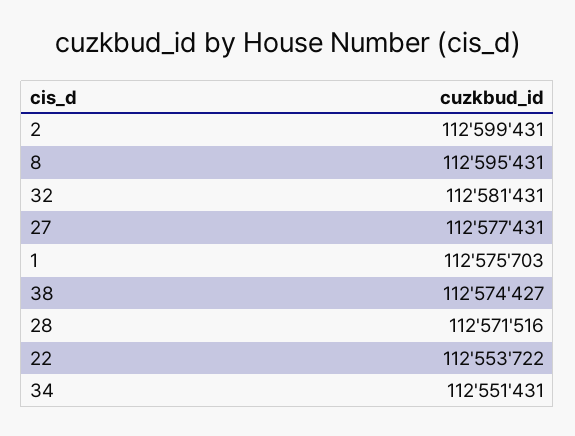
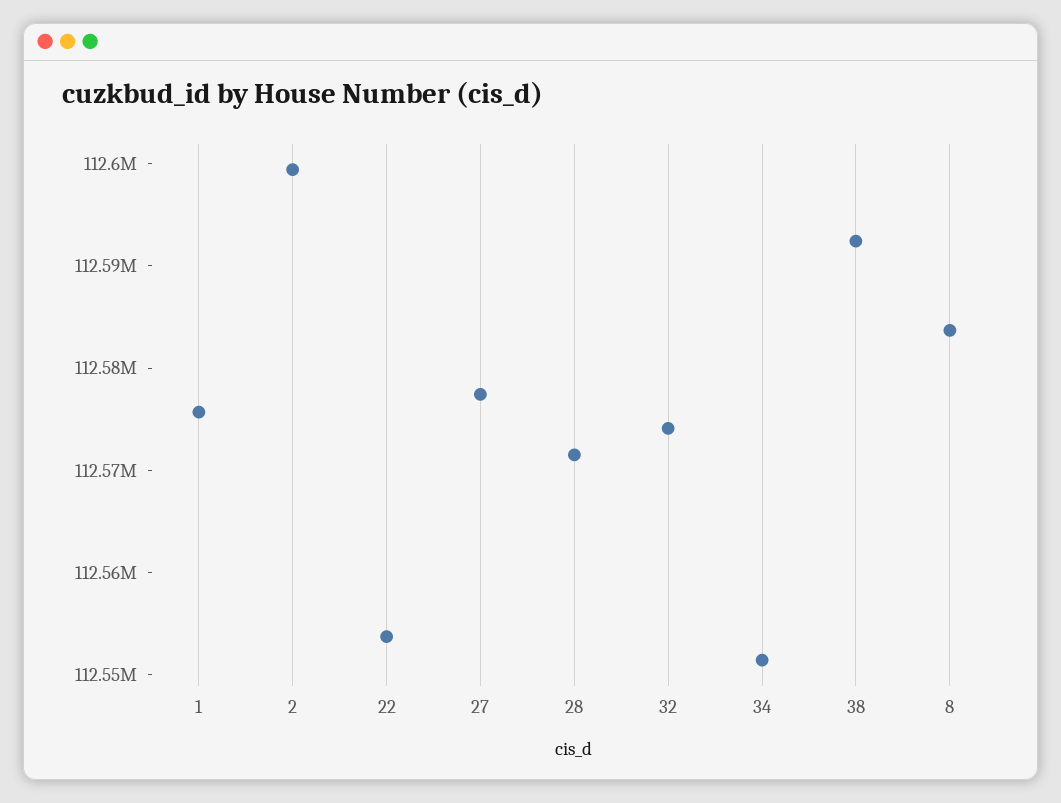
8: 112595431 -> 112584000
32: 112581431 -> 112574000
38: 112574427 -> 112592000

